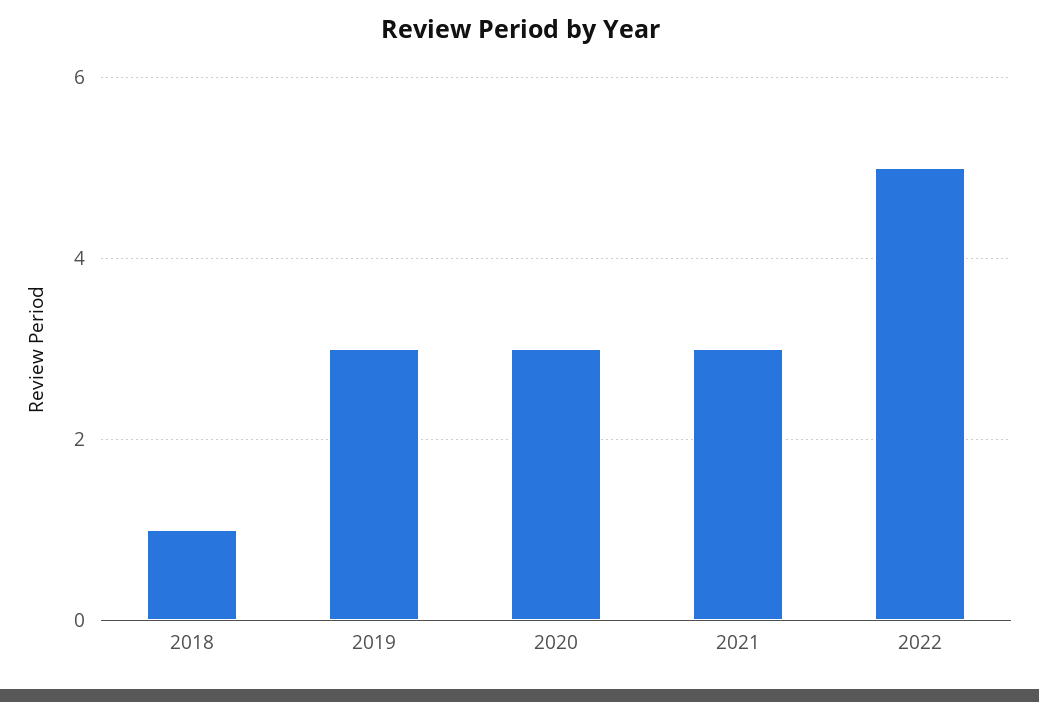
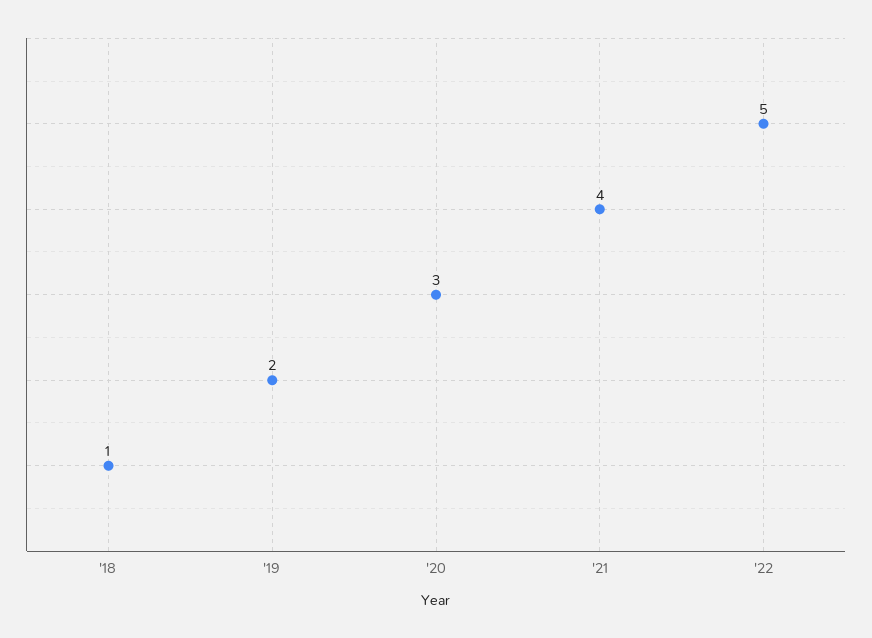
2019: 3 -> 2
2021: 3 -> 4

